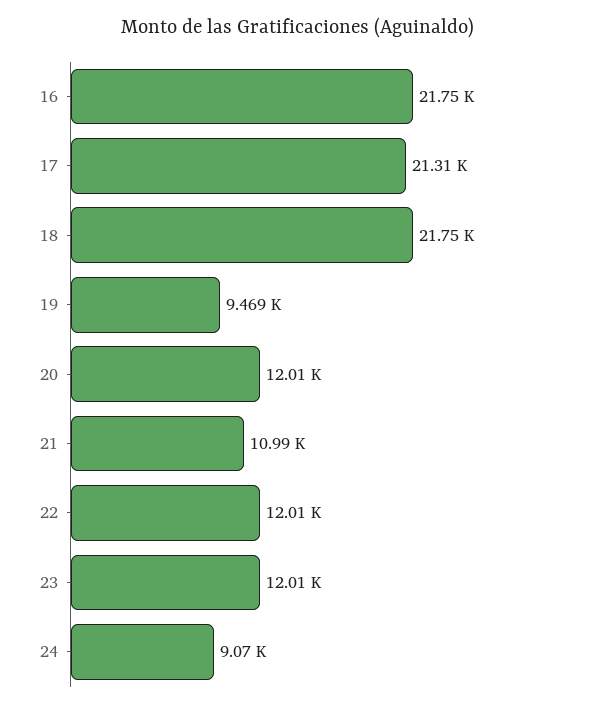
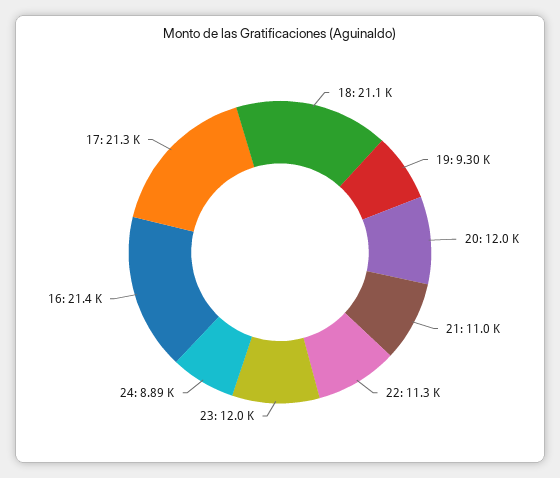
16: 21750 -> 21400
18: 21750 -> 21100
19: 9469 -> 9300
22: 12010 -> 11300
24: 9070 -> 8890

